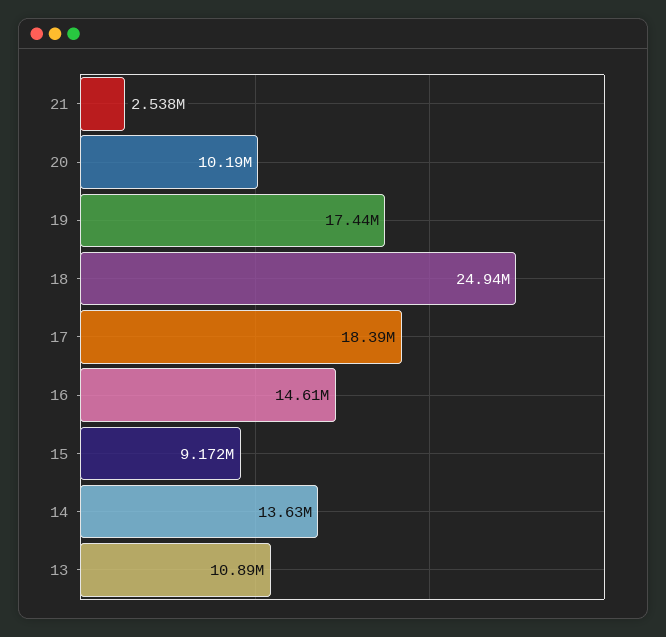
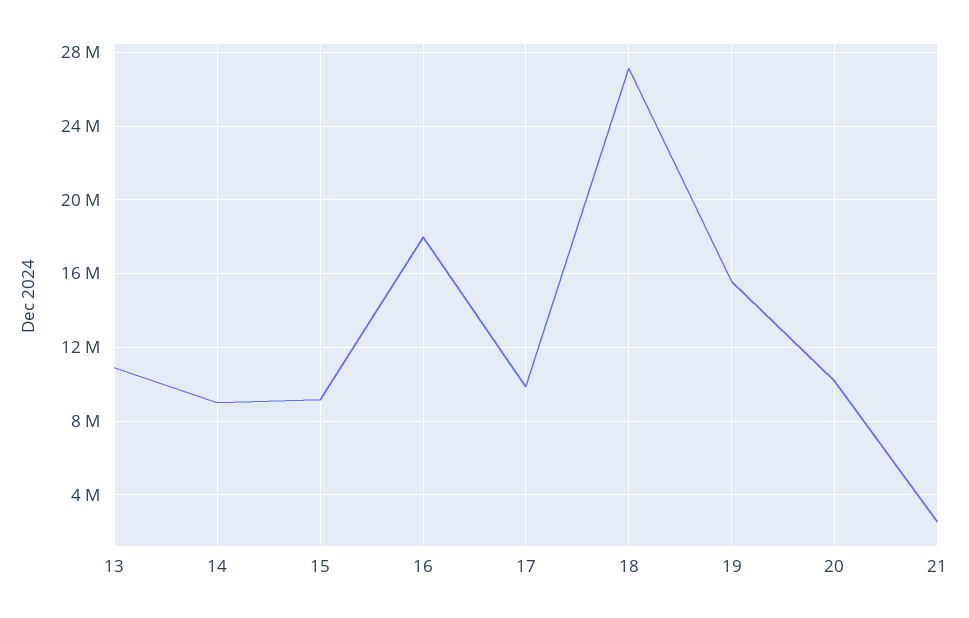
19: 17440000 -> 15500000
18: 24940000 -> 27000000
17: 18390000 -> 10000000
16: 14610000 -> 18000000
14: 13630000 -> 9000000

